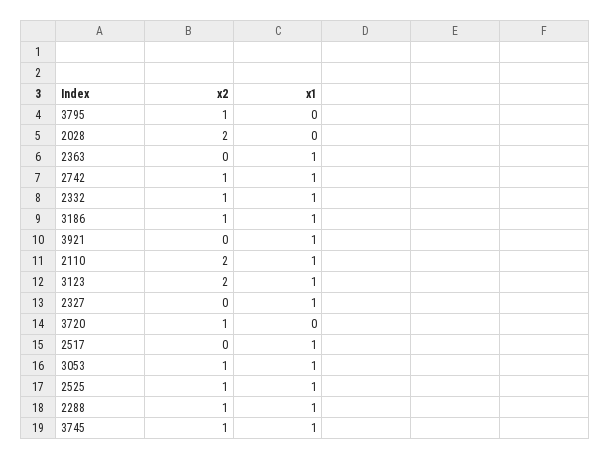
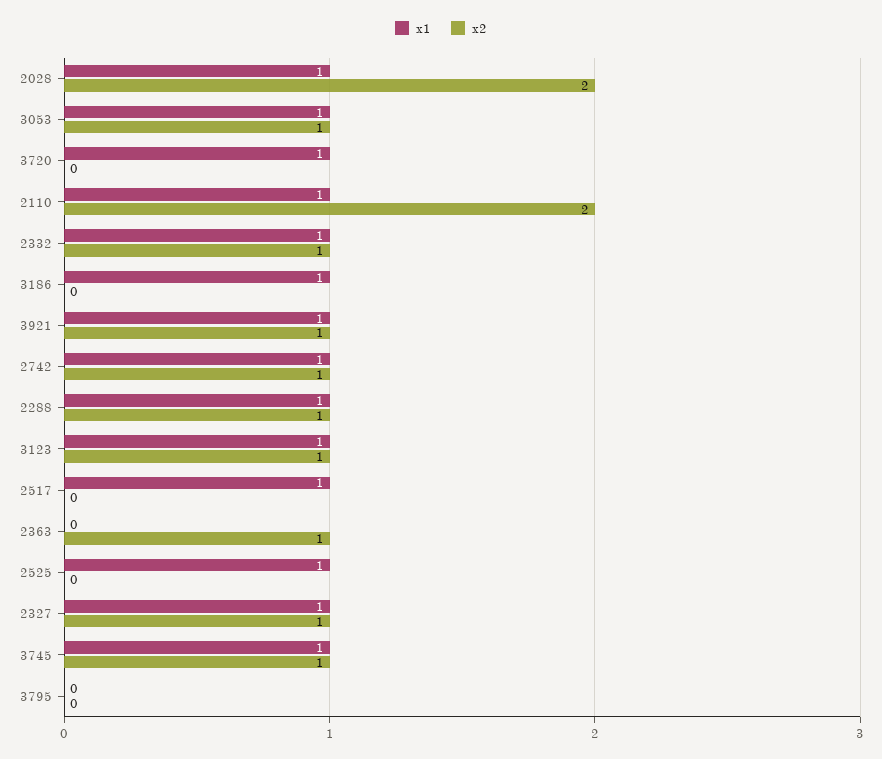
x2, 3795: 1 -> 0
x1, 2028: 0 -> 1
x2, 2363: 0 -> 1
x1, 2363: 1 -> 0
x2, 3186: 1 -> 0
x2, 3921: 0 -> 1
x2, 3123: 2 -> 1
x2, 2327: 0 -> 1
x2, 3720: 1 -> 0
x1, 3720: 0 -> 1
x2, 2525: 1 -> 0

